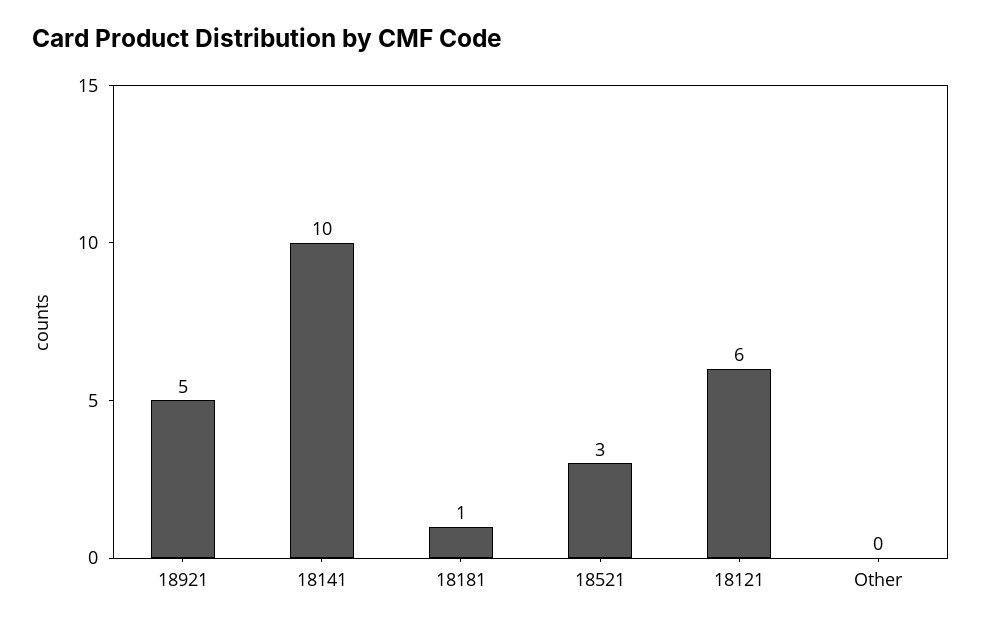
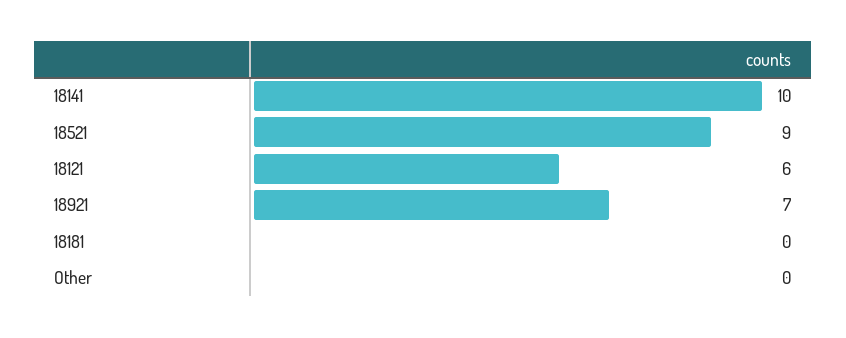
18921: 5 -> 7
18181: 1 -> 0
18521: 3 -> 9

